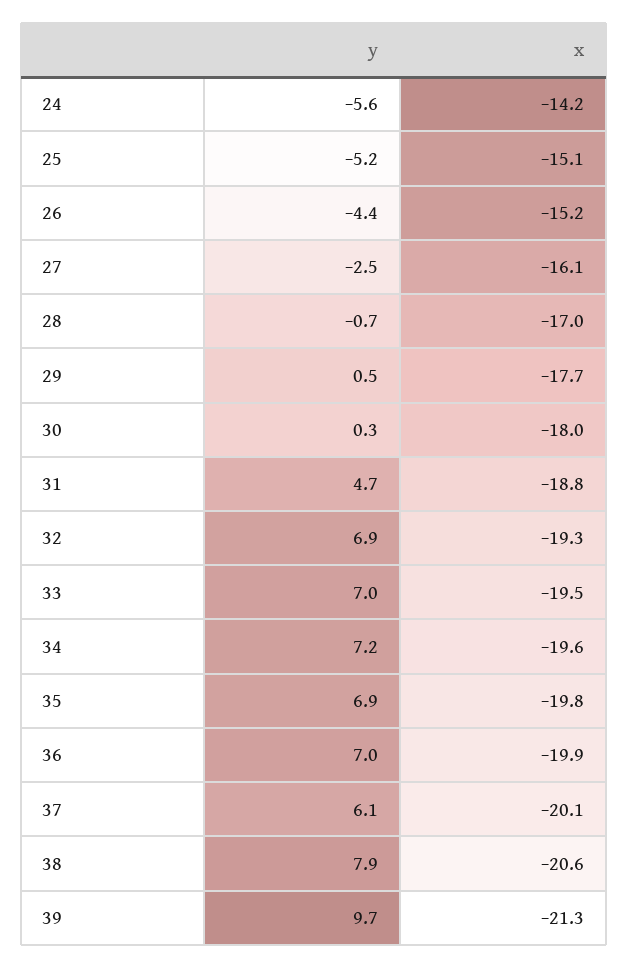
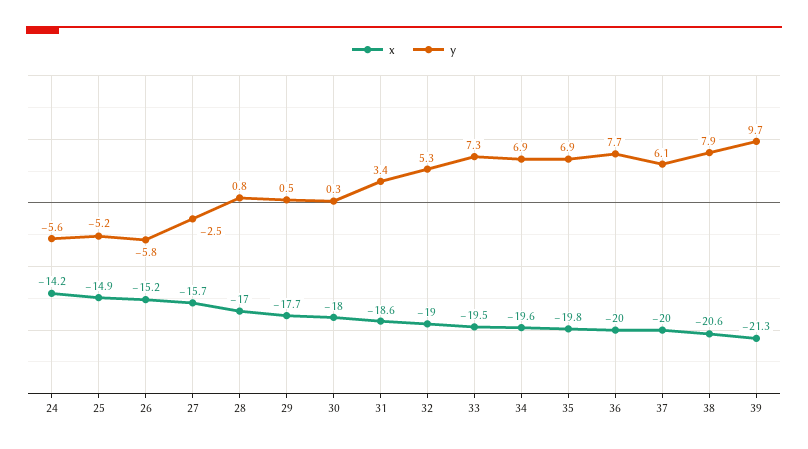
x, 25: -15.1 -> -14.9
y, 26: -4.4 -> -5.8
x, 27: -16.1 -> -15.7
y, 28: -0.7 -> 0.8
y, 31: 4.7 -> 3.4
x, 31: -18.8 -> -18.6
y, 32: 6.9 -> 5.3
x, 32: -19.3 -> -19
y, 33: 7 -> 7.3
y, 34: 7.2 -> 6.9
y, 36: 7 -> 7.7
x, 36: -19.9 -> -20
x, 37: -20.1 -> -20

